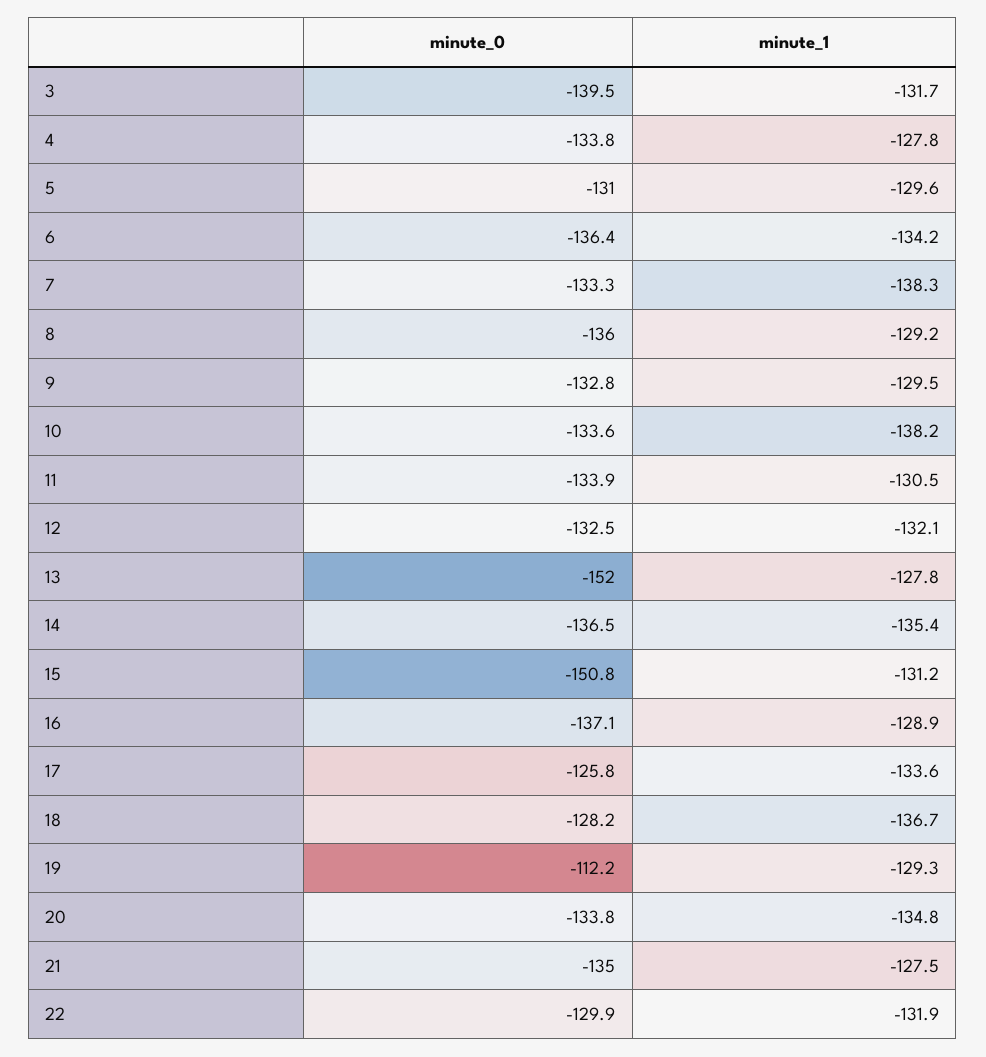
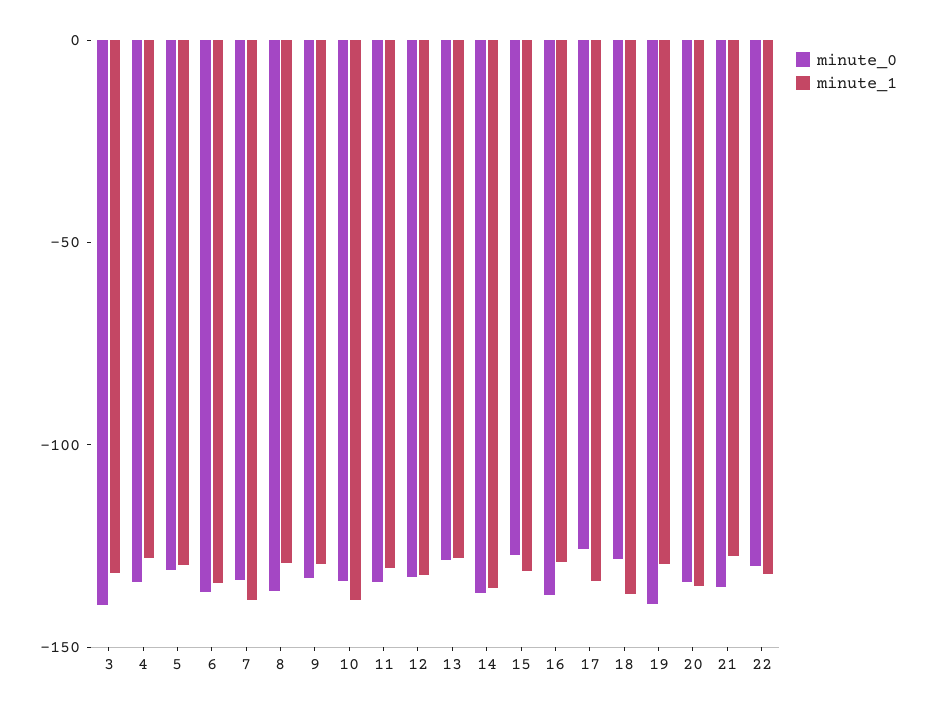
minute_0, 13: -152 -> -130
minute_0, 15: -150.8 -> -130
minute_0, 19: -112.2 -> -140

